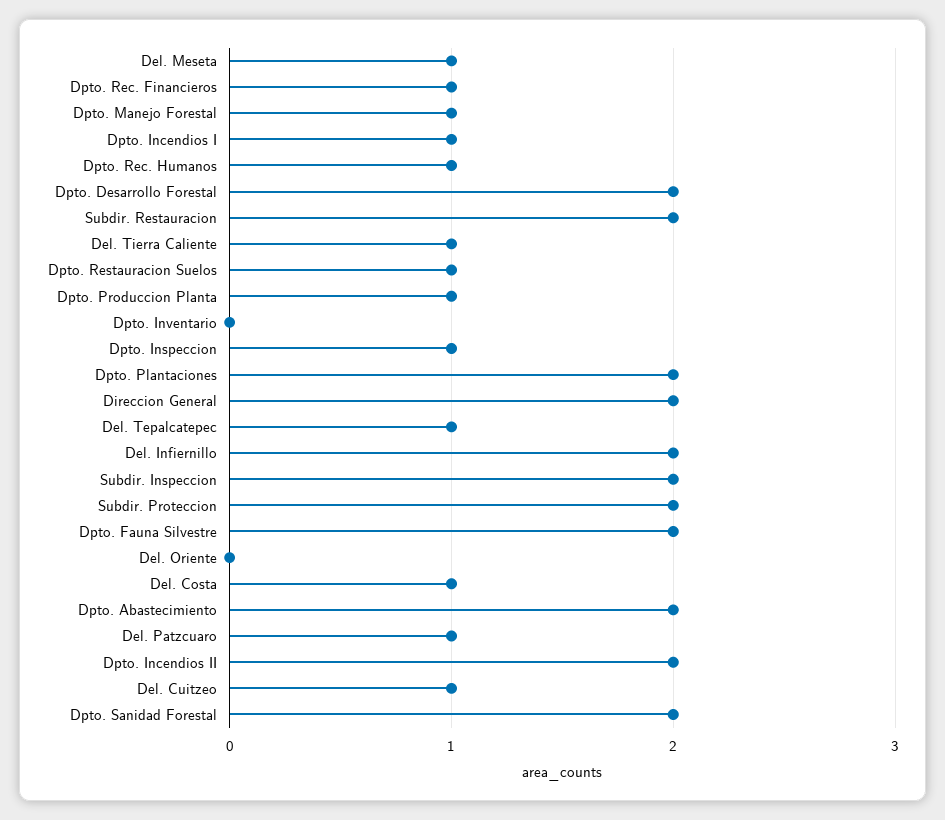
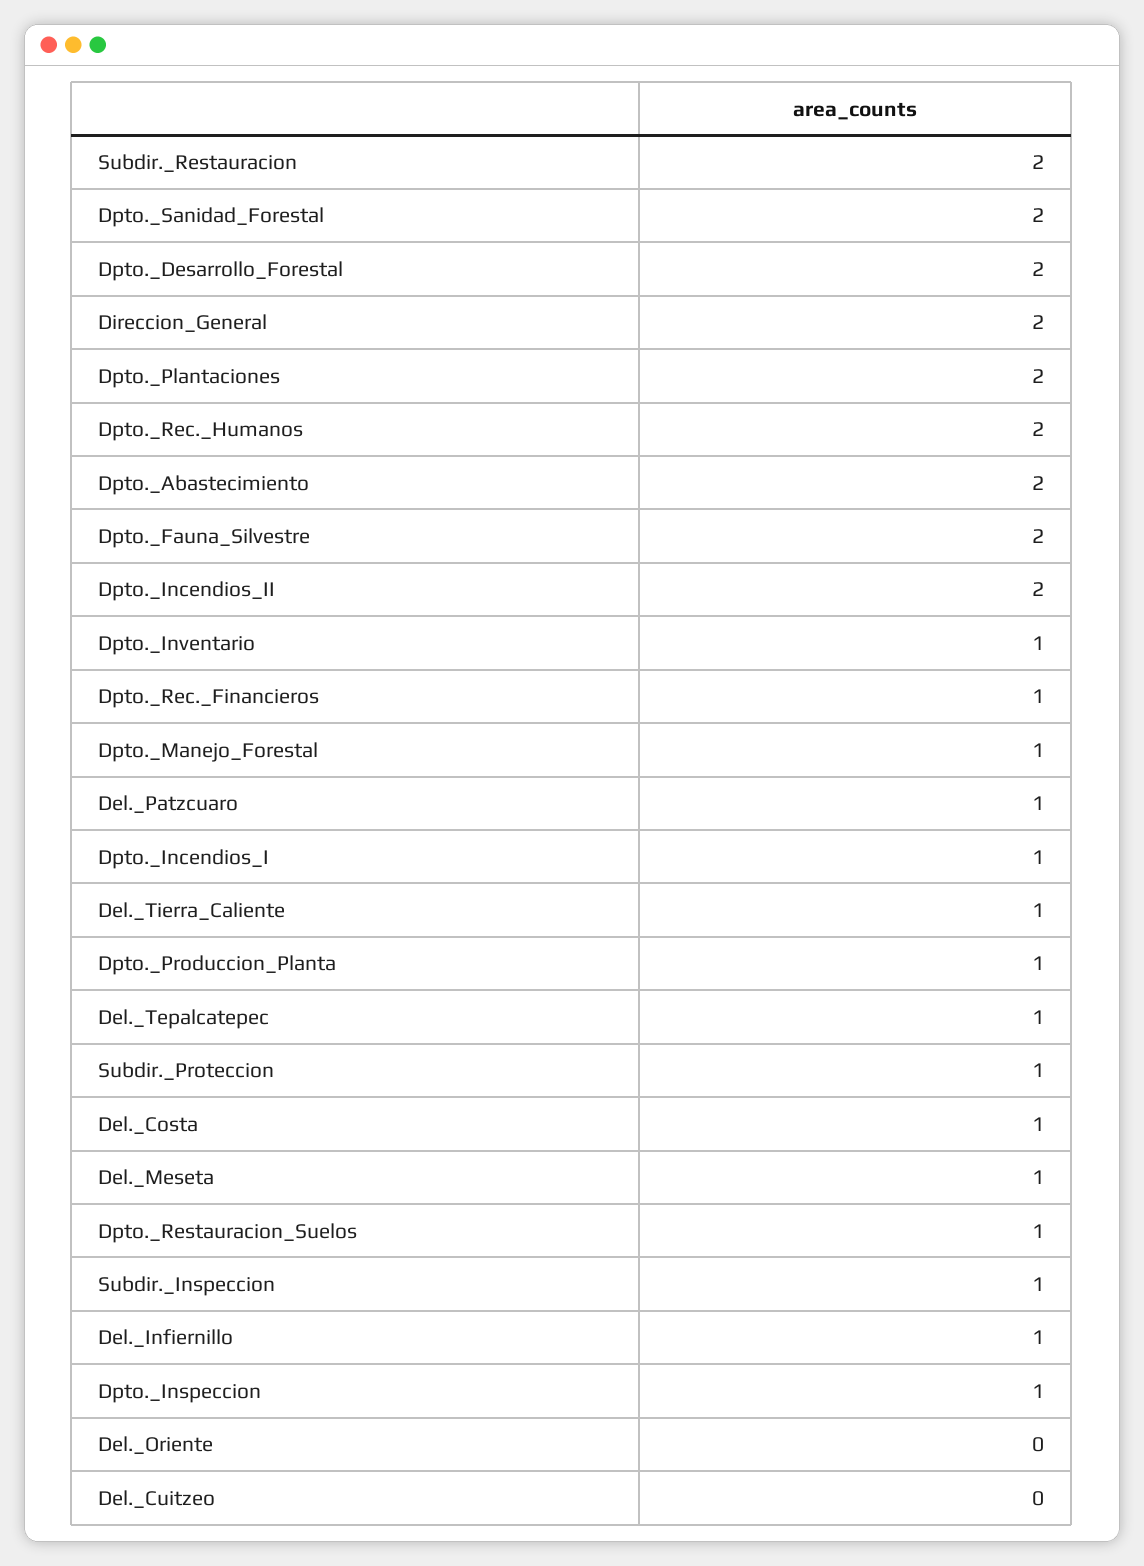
Dpto. Rec. Humanos: 1 -> 2
Dpto. Inventario: 0 -> 1
Del. Infiernillo: 2 -> 1
Subdir. Inspeccion: 2 -> 1
Subdir. Proteccion: 2 -> 1
Del. Cuitzeo: 1 -> 0

